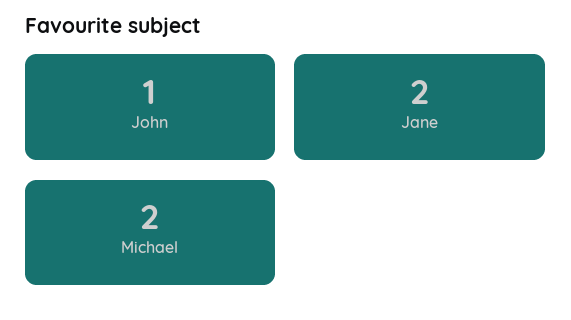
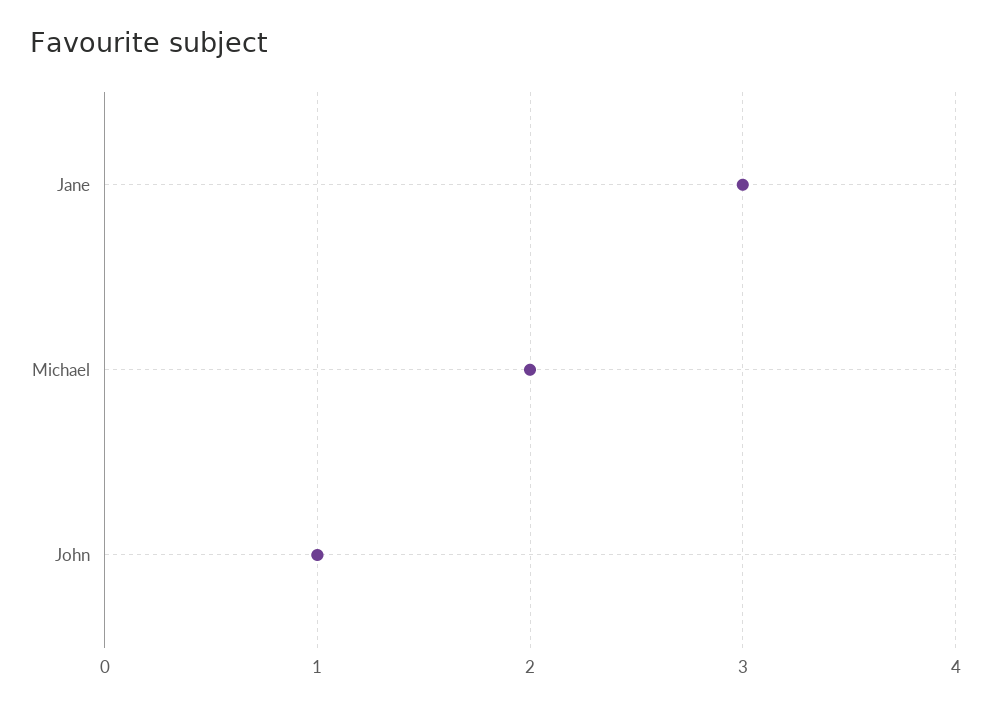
Jane: 2 -> 3

